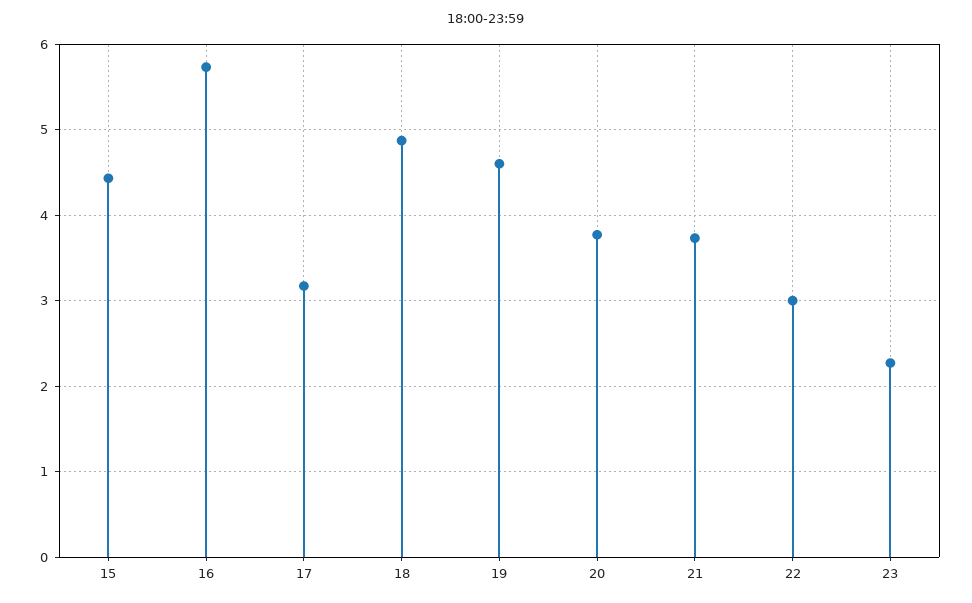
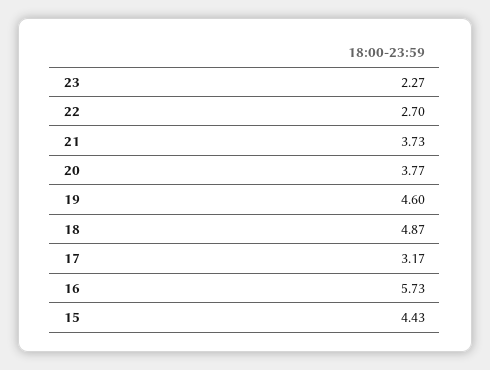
22: 3 -> 2.7

